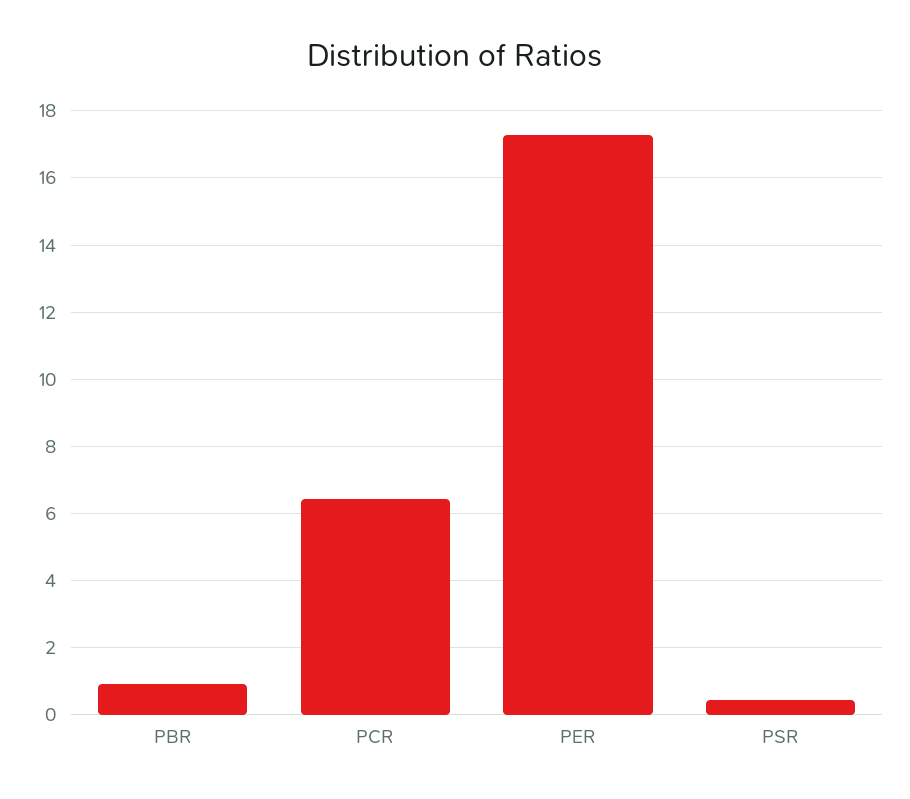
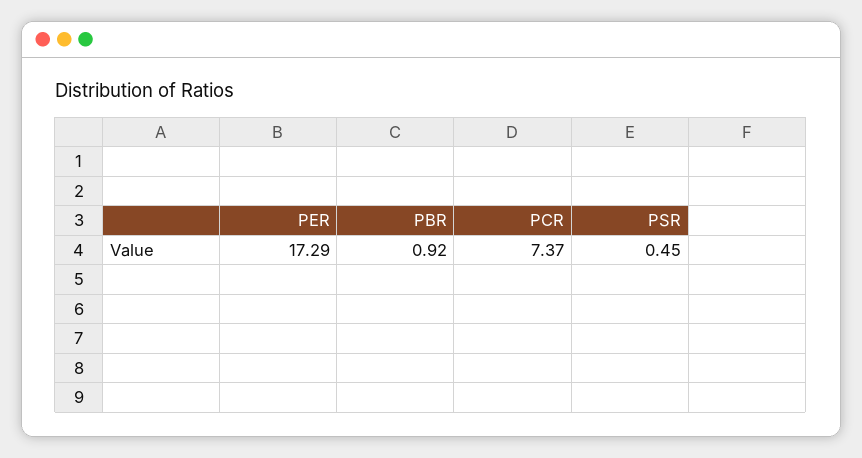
PCR: 6.4 -> 7.37

